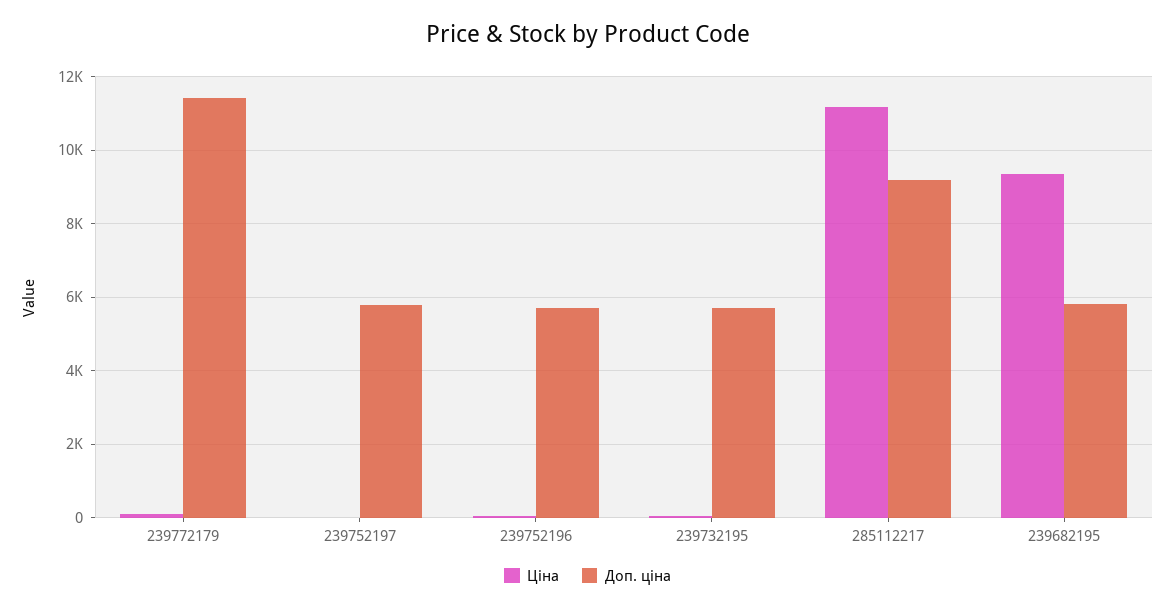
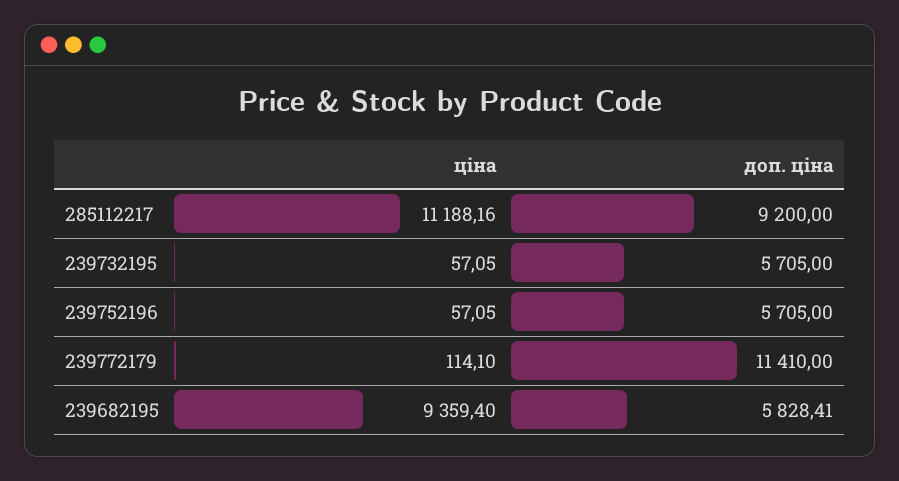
Ціна, 239752197: 0 -> none
Доп. ціна, 239752197: 5800 -> none

